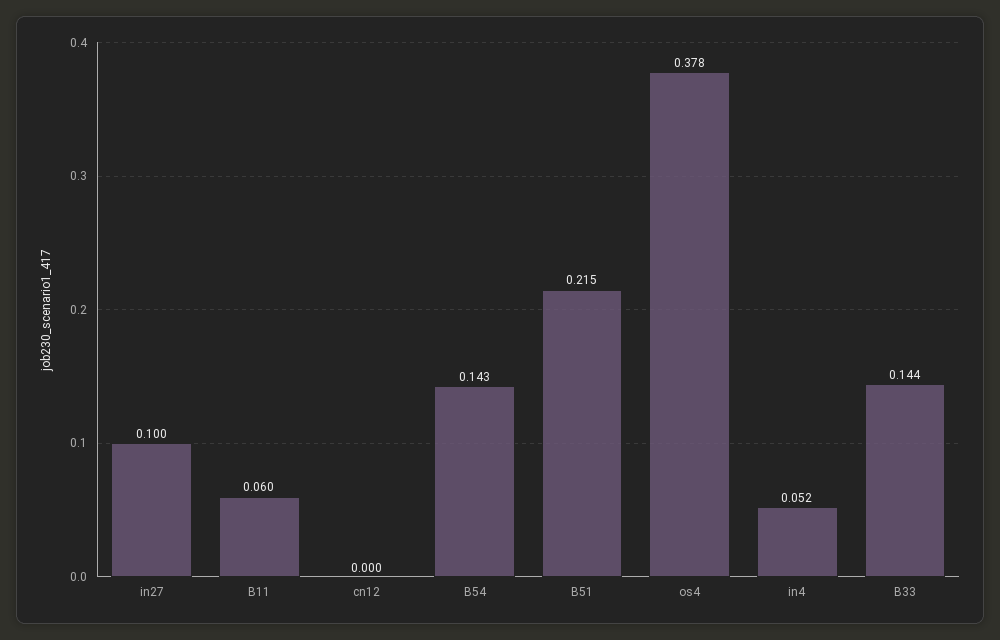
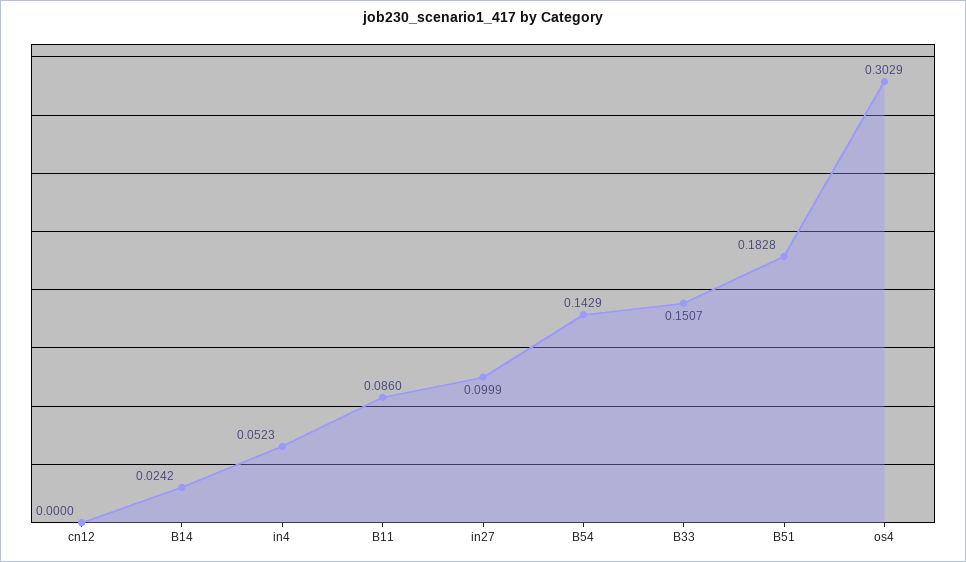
B11: 0.06 -> 0.086
B51: 0.215 -> 0.1828
os4: 0.378 -> 0.3029
B33: 0.144 -> 0.1507
B14: none -> 0.0242

